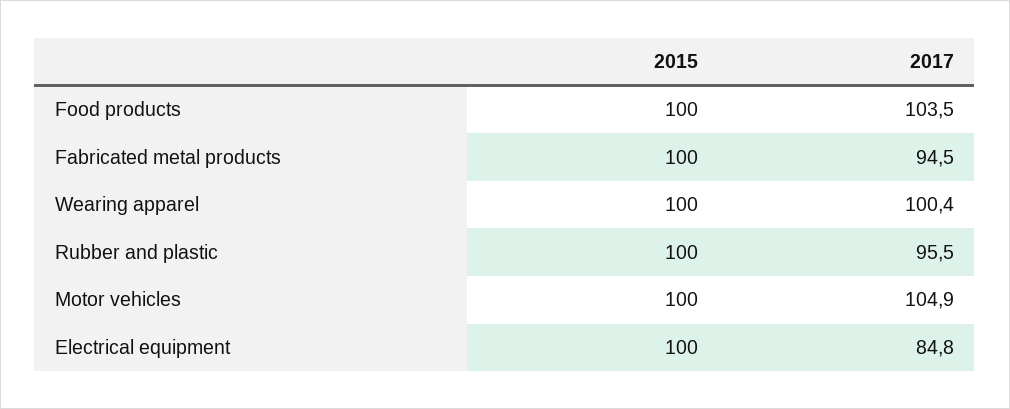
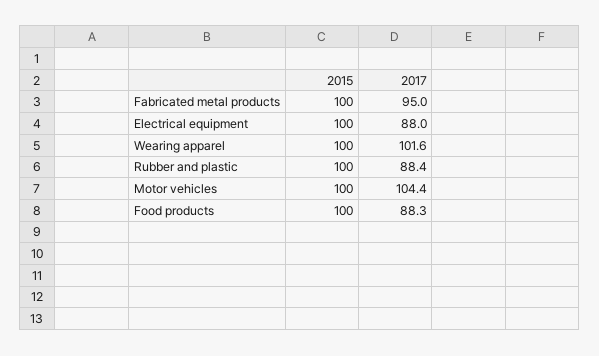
2017, Food products: 103.5 -> 88.3
2017, Fabricated metal products: 94.5 -> 95
2017, Wearing apparel: 100.4 -> 101.6
2017, Rubber and plastic: 95.5 -> 88.4
2017, Motor vehicles: 104.9 -> 104.4
2017, Electrical equipment: 84.8 -> 88

